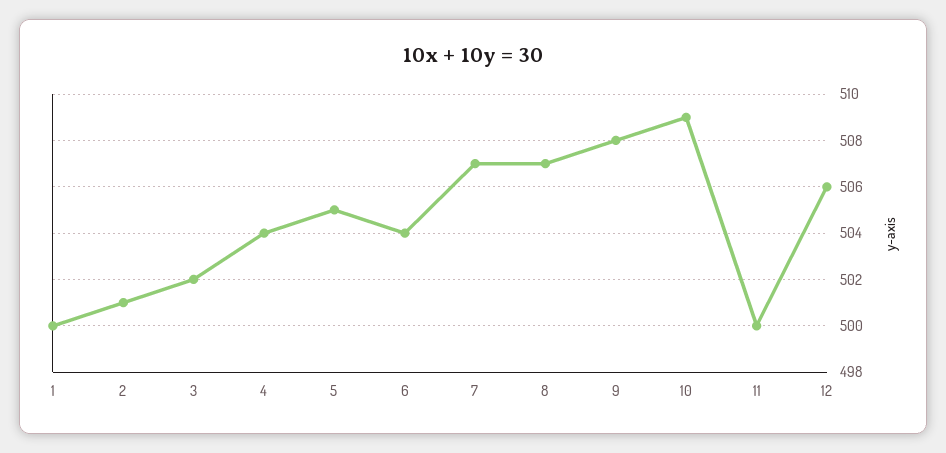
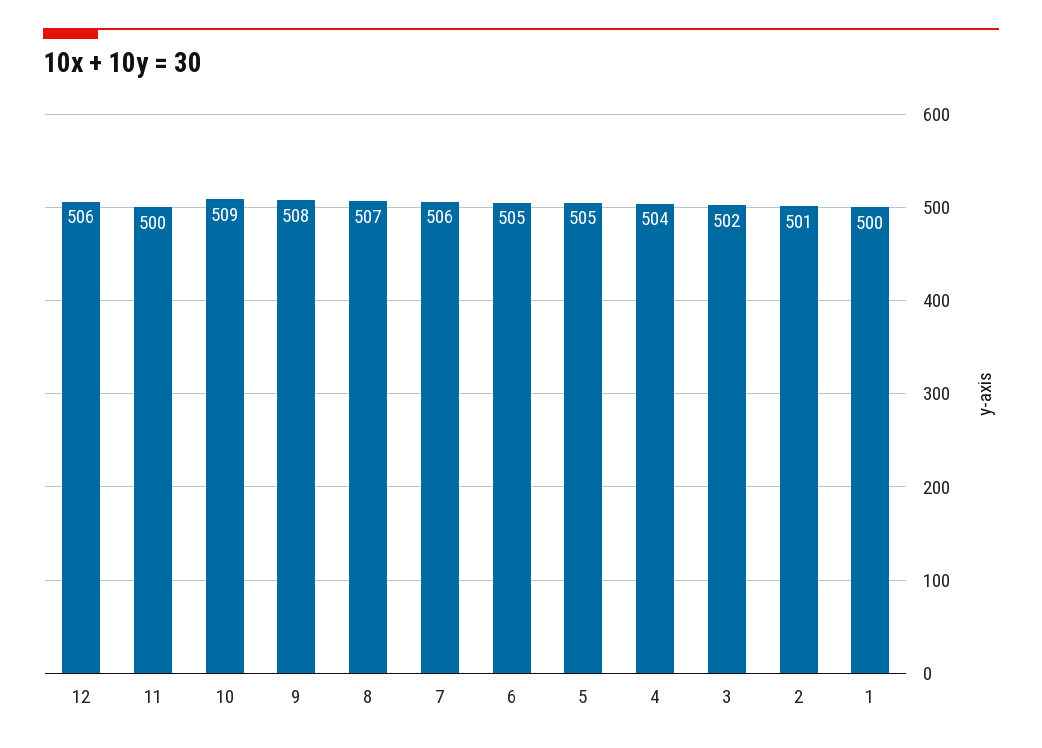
6: 504 -> 505
7: 507 -> 506

